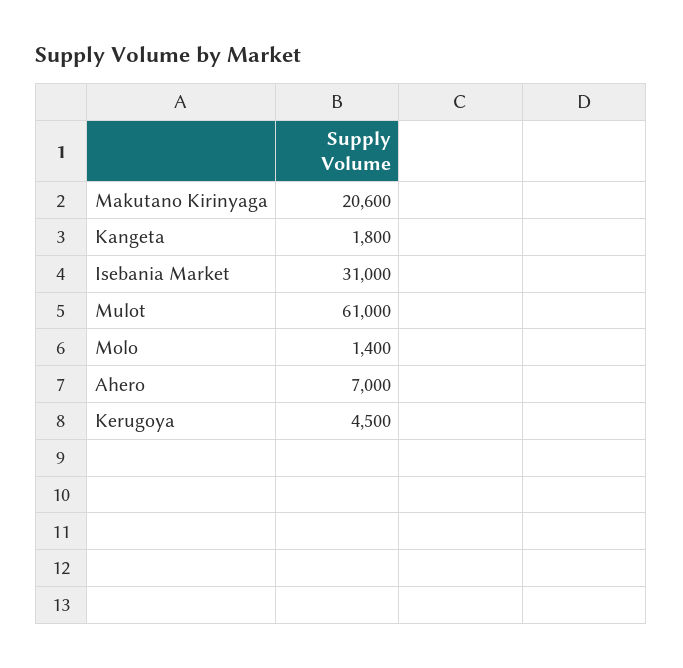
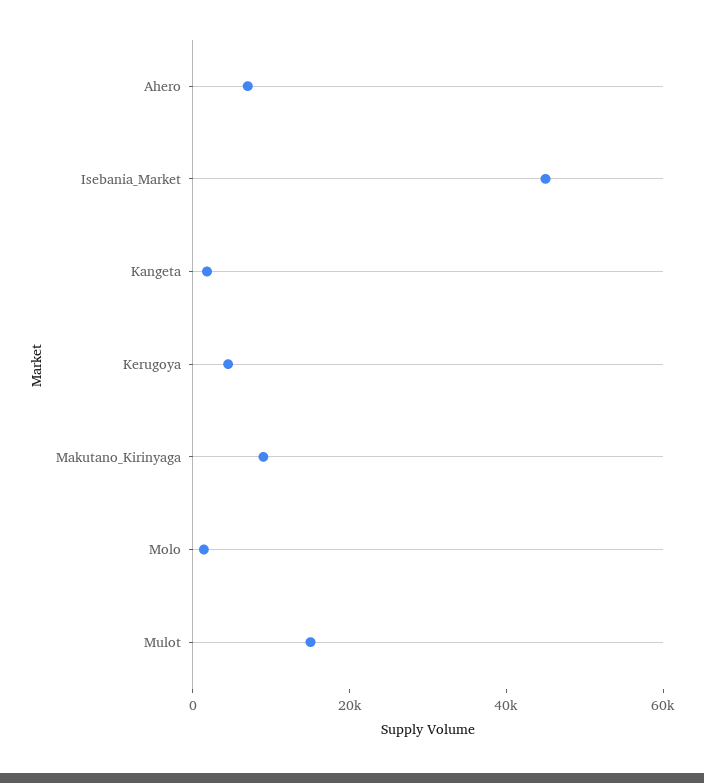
Makutano Kirinyaga: 20600 -> 10000
Isebania Market: 31000 -> 45000
Mulot: 61000 -> 15000

